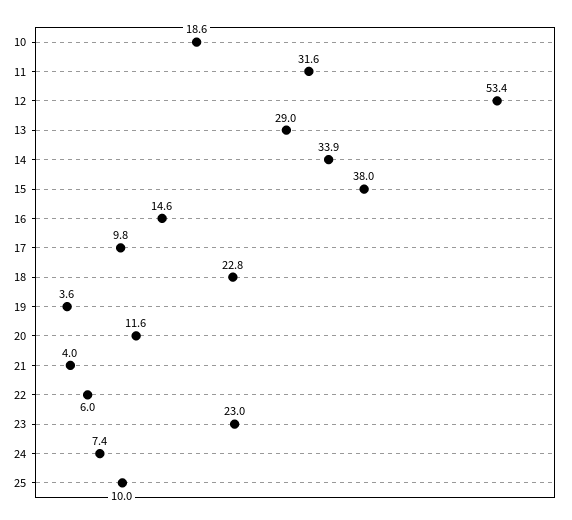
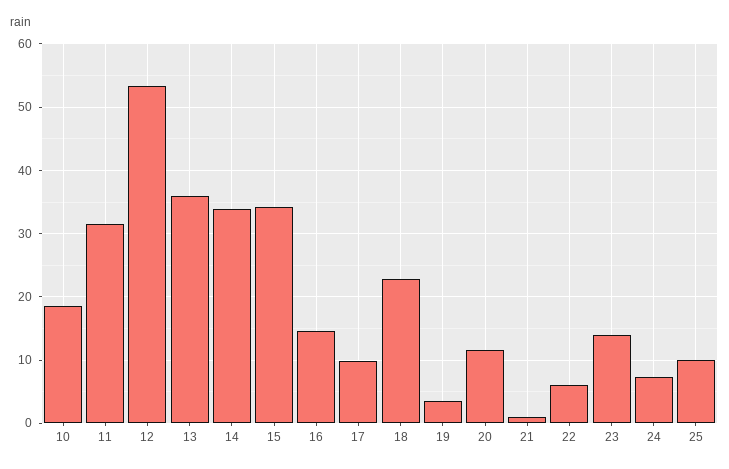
13: 29 -> 36
15: 38 -> 34
21: 4 -> 1
23: 23 -> 14

